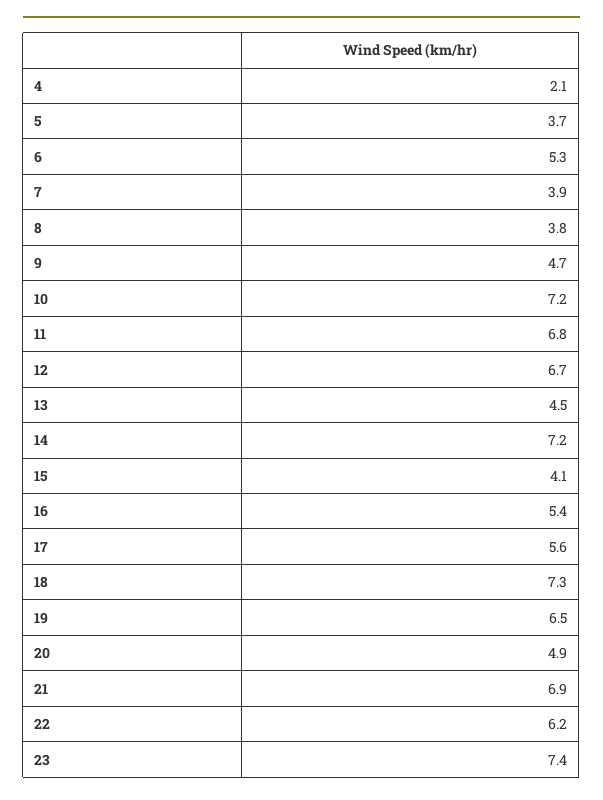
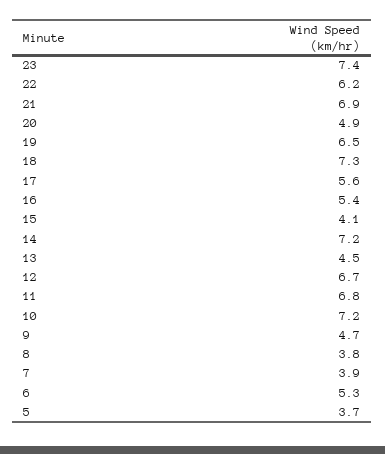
4: 2.1 -> none

